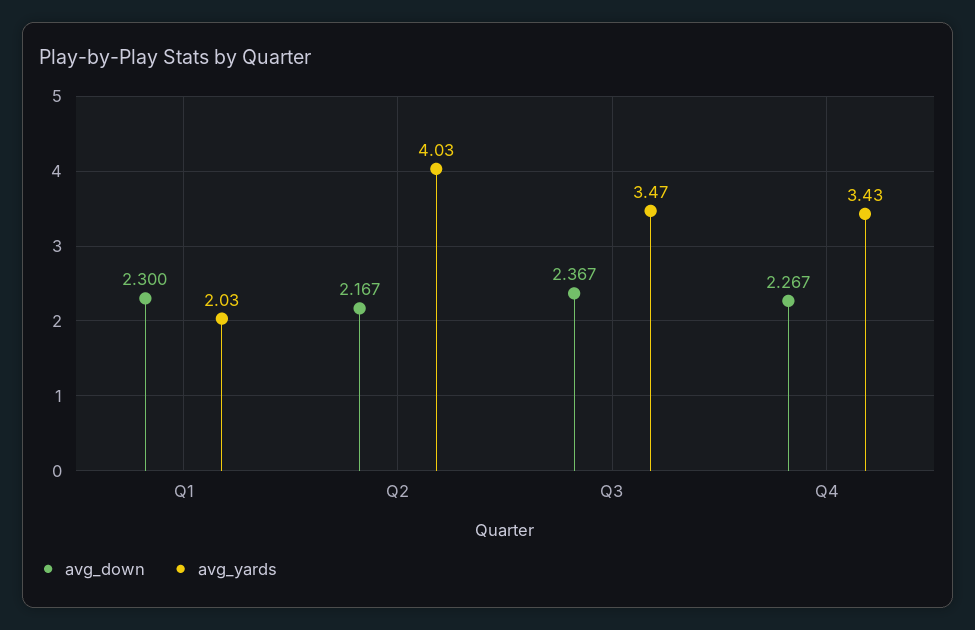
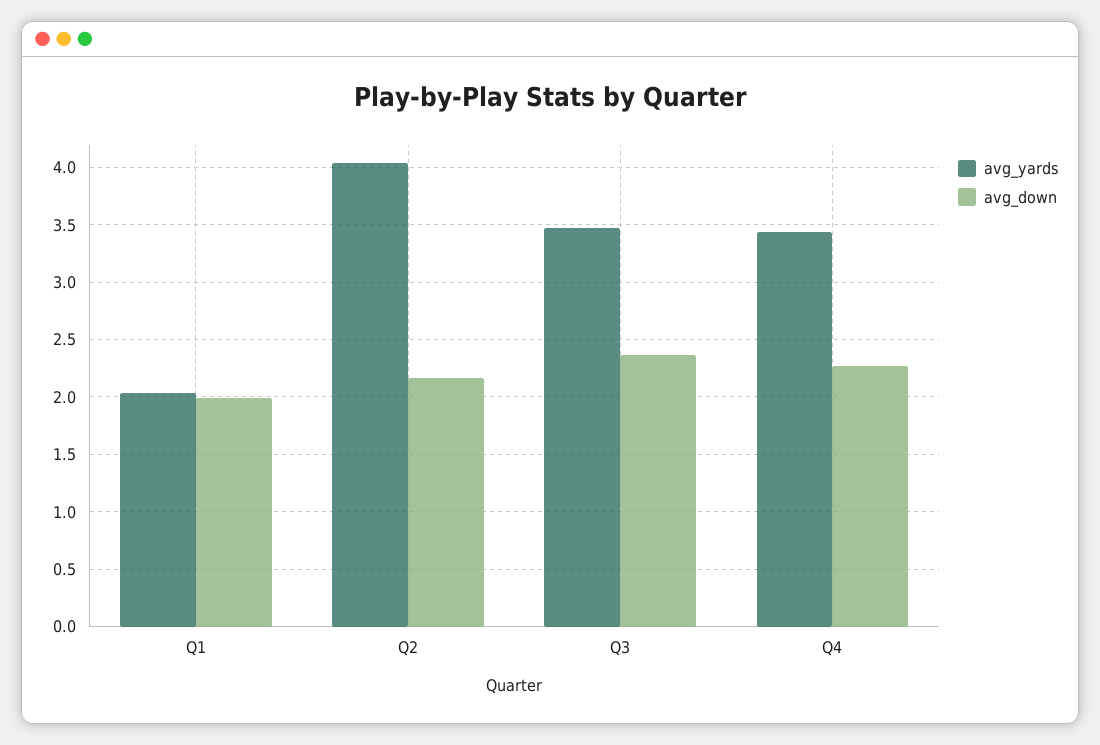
avg_down, Q1: 2.3 -> 2

